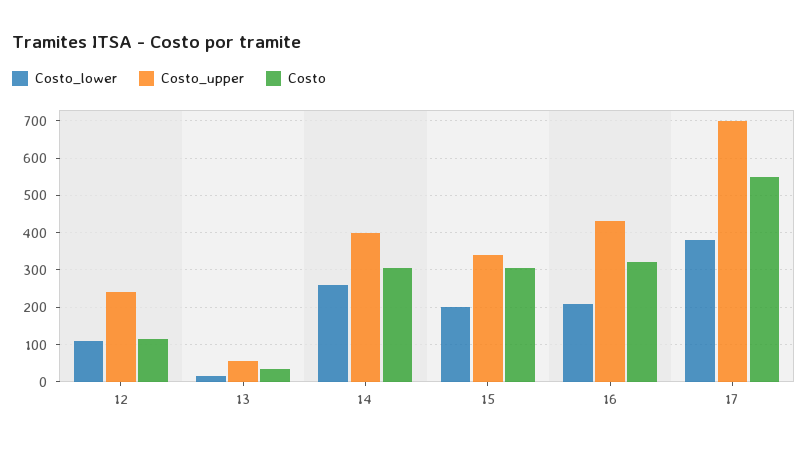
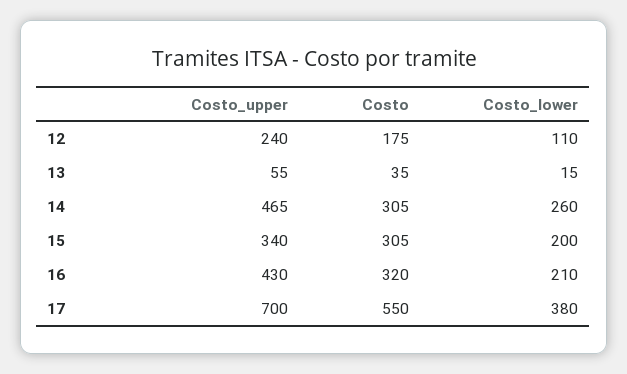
Costo, 12: 120 -> 175
Costo_upper, 14: 400 -> 465

